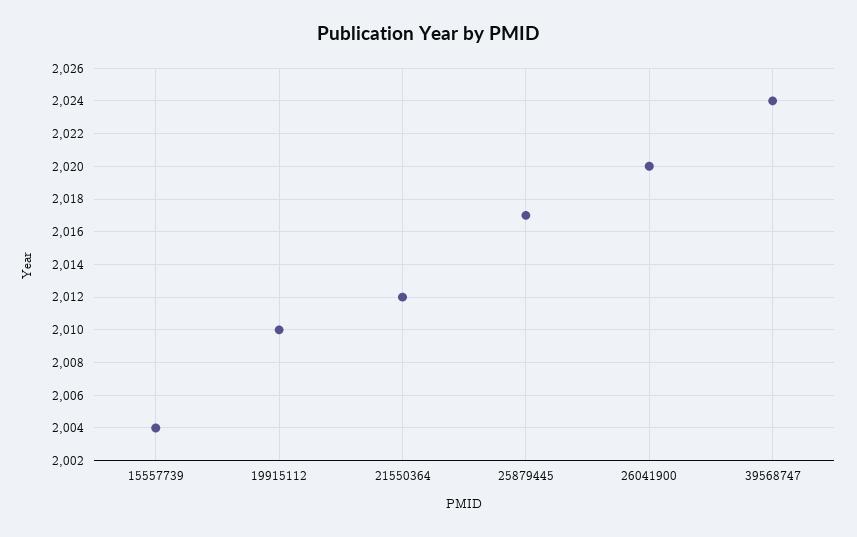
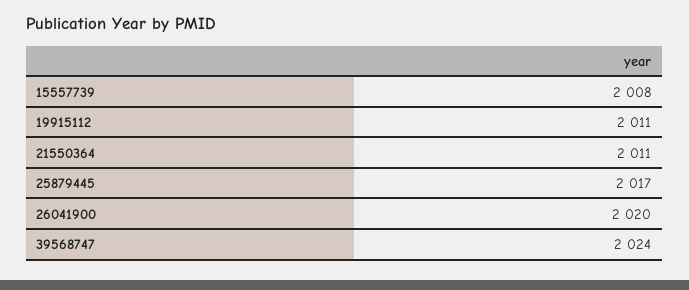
15557739: 2004 -> 2008
19915112: 2010 -> 2011
21550364: 2012 -> 2011

